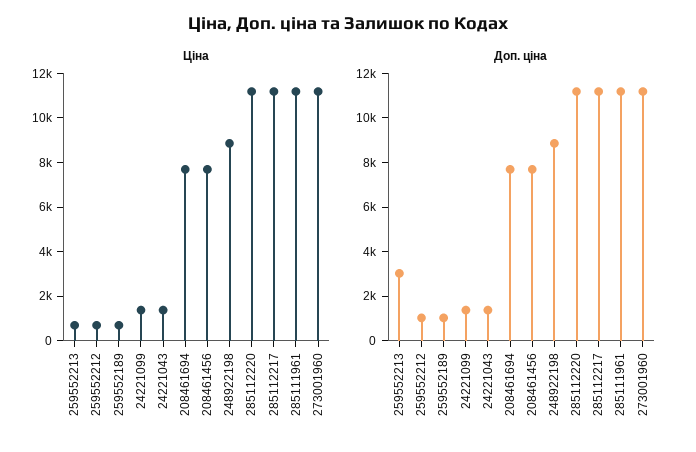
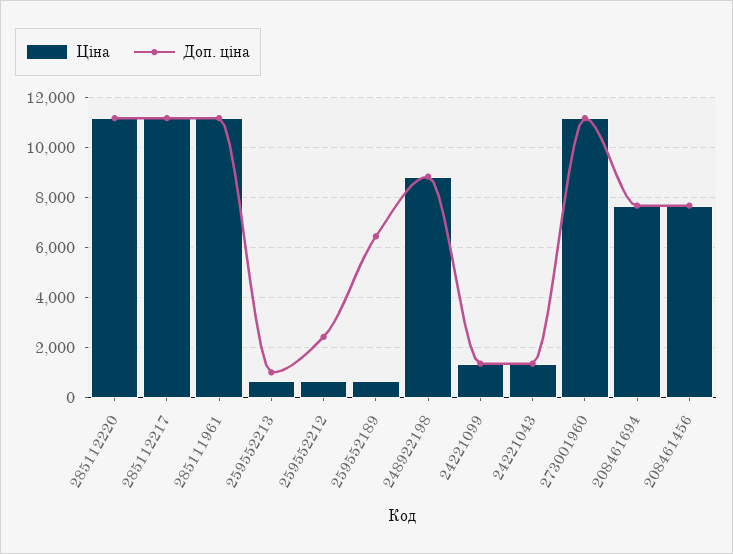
Доп. ціна, 259552213: 3000 -> 1000
Доп. ціна, 259552212: 1000 -> 2500
Доп. ціна, 259552189: 1000 -> 6500

